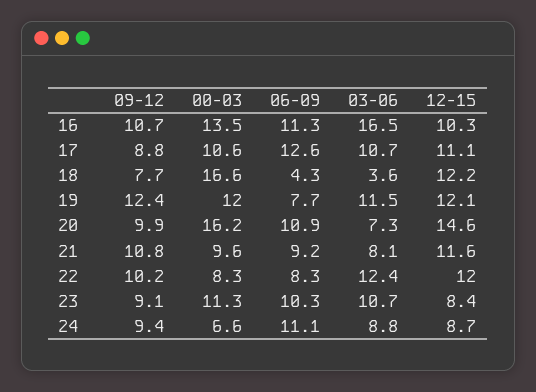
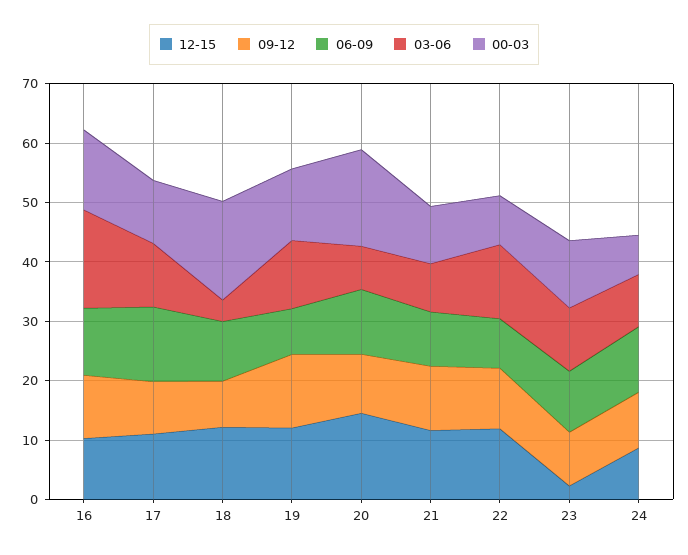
06-09, 18: 4.3 -> 10
12-15, 23: 8.4 -> 2

